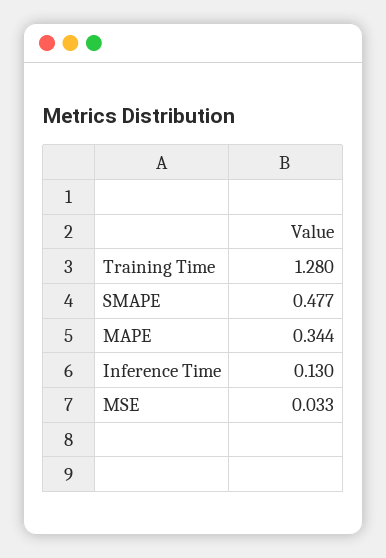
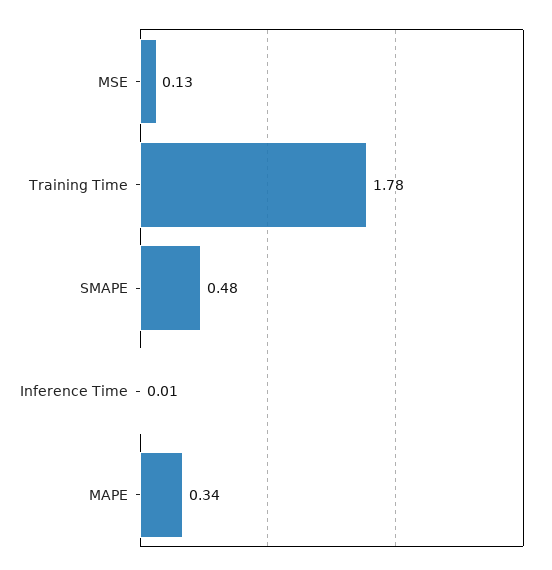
Training Time: 1.28 -> 1.78
Inference Time: 0.13 -> 0.01
MSE: 0.033 -> 0.13

